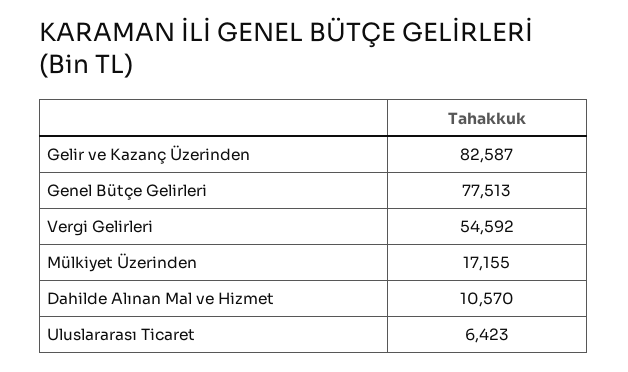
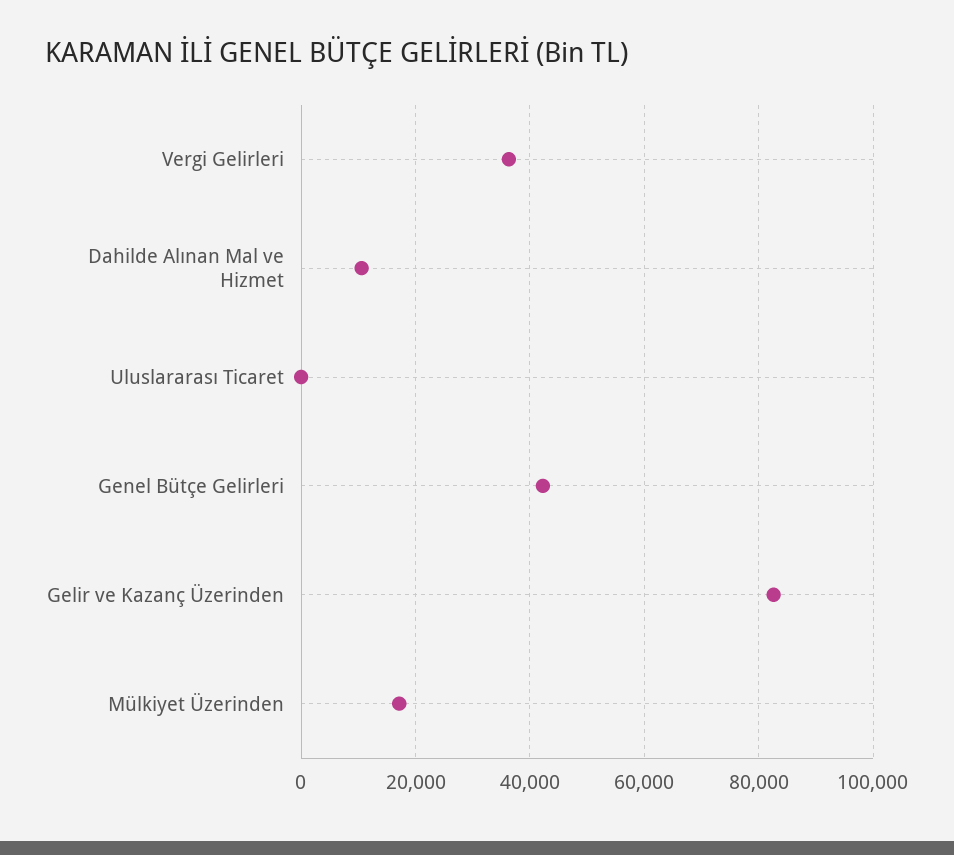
Genel Bütçe Gelirleri: 77513 -> 42000
Vergi Gelirleri: 54592 -> 36000
Uluslararası Ticaret: 6423 -> 0

